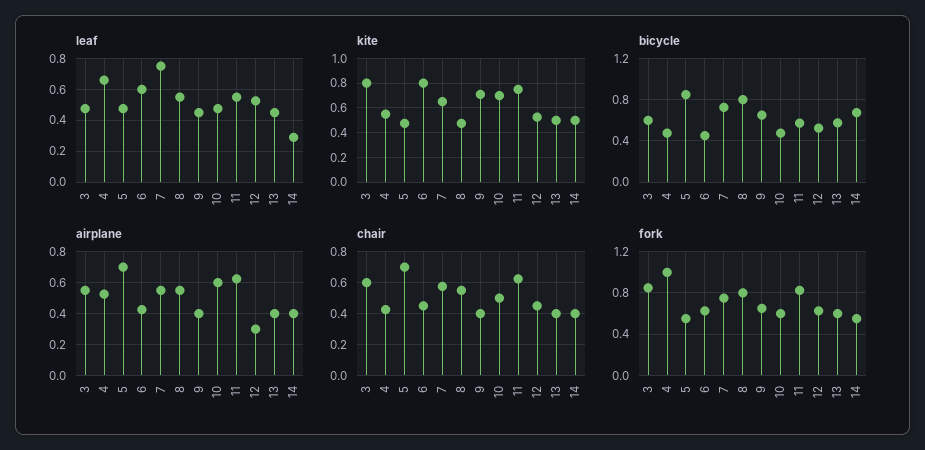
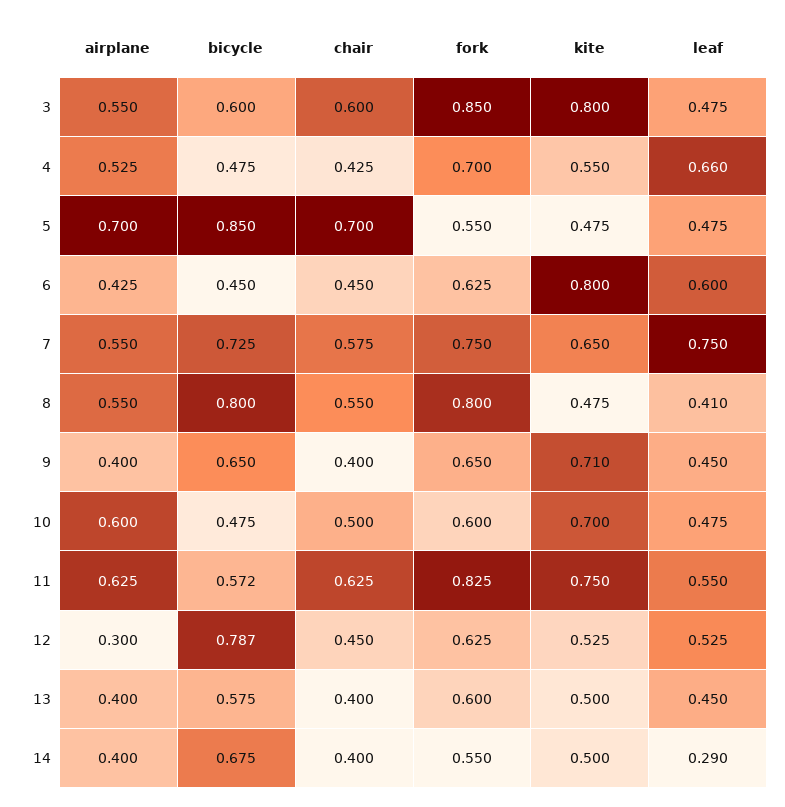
leaf, 8: 0.55 -> 0.41
bicycle, 12: 0.5 -> 0.787
fork, 4: 1 -> 0.7

